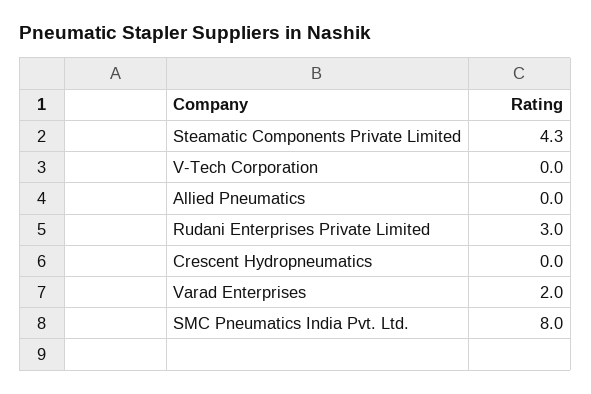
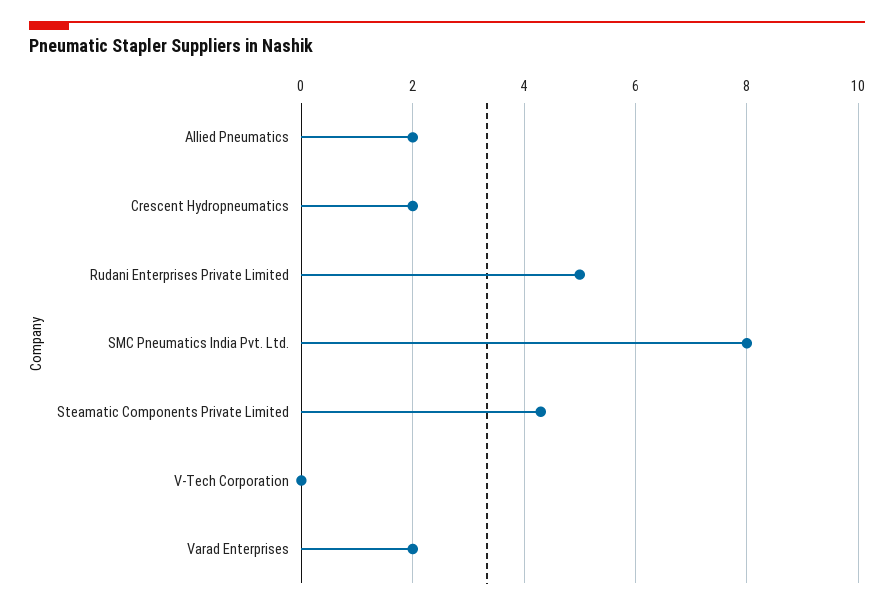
Allied Pneumatics: 0 -> 2
Rudani Enterprises Private Limited: 3 -> 5
Crescent Hydropneumatics: 0 -> 2

